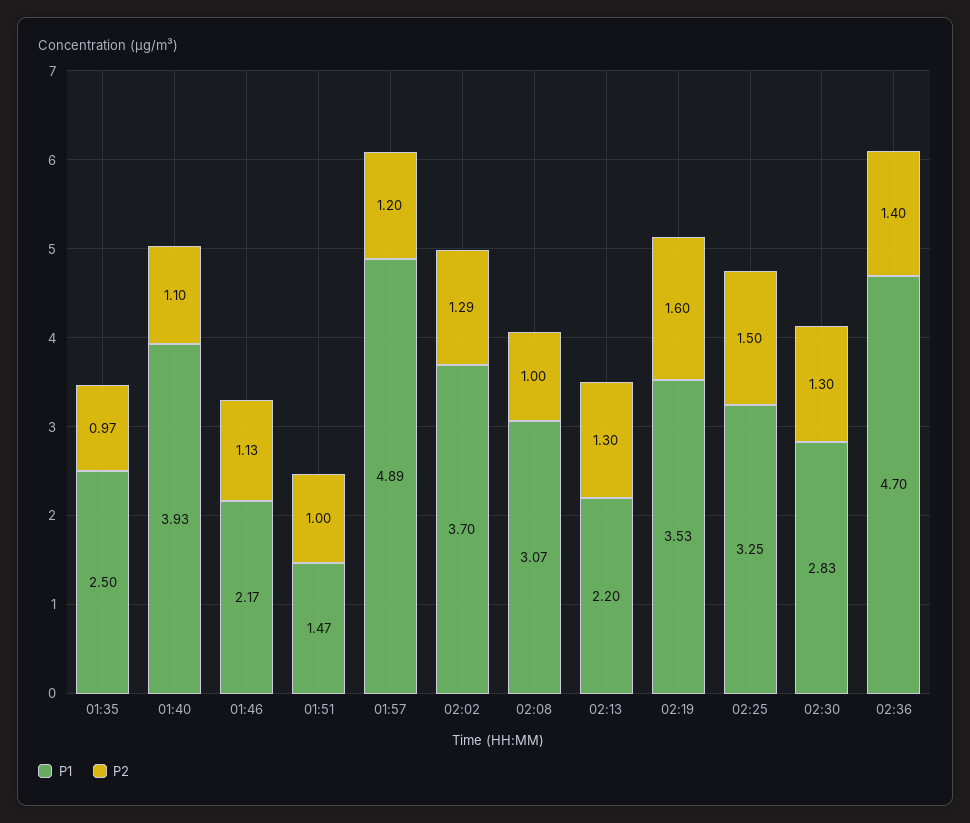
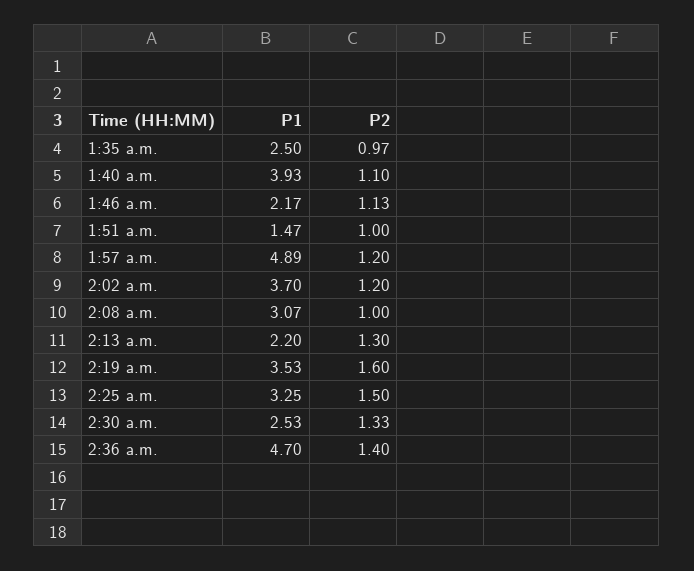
P2, 02:02: 1.29 -> 1.2
P1, 02:30: 2.83 -> 2.53
P2, 02:30: 1.3 -> 1.33

